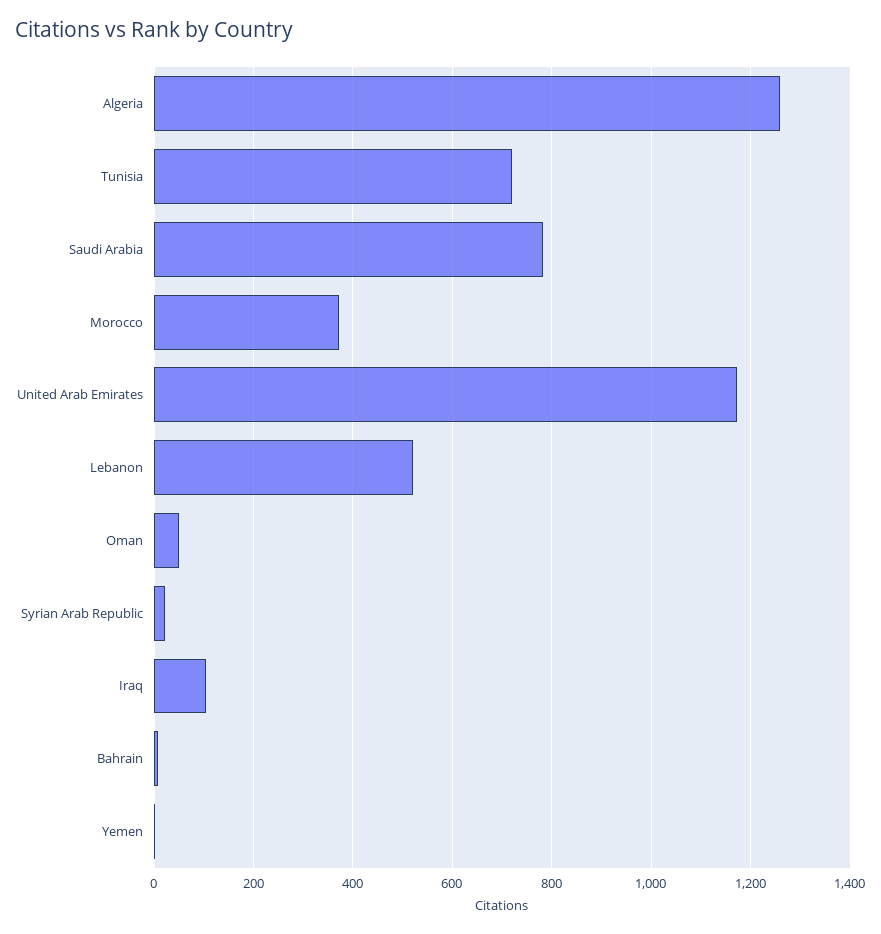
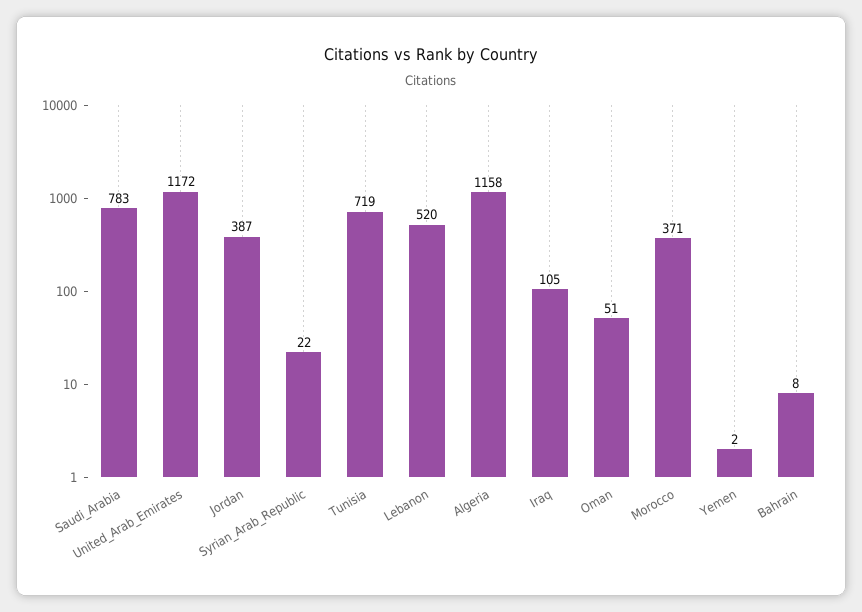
Algeria: 1260 -> 1158
Jordan: none -> 387

